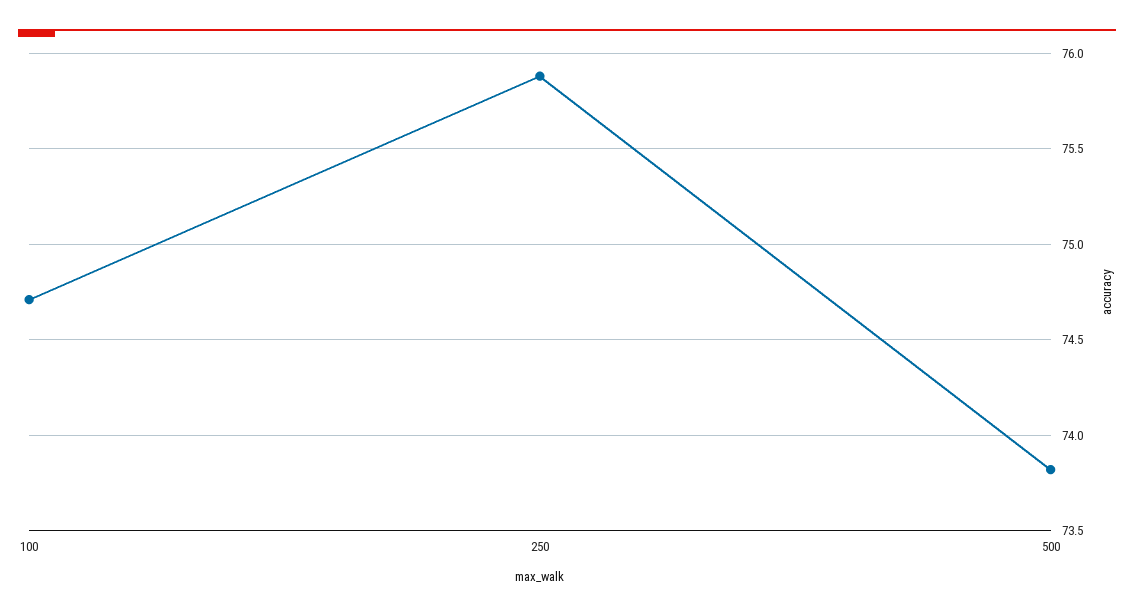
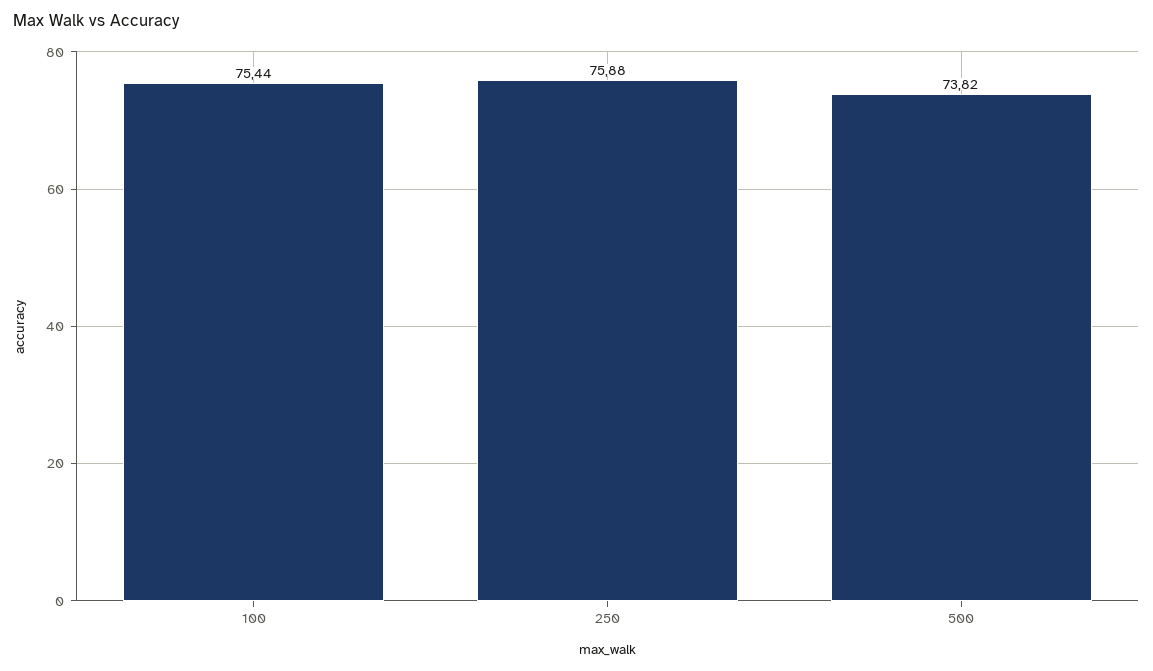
100: 74.7 -> 75.44

